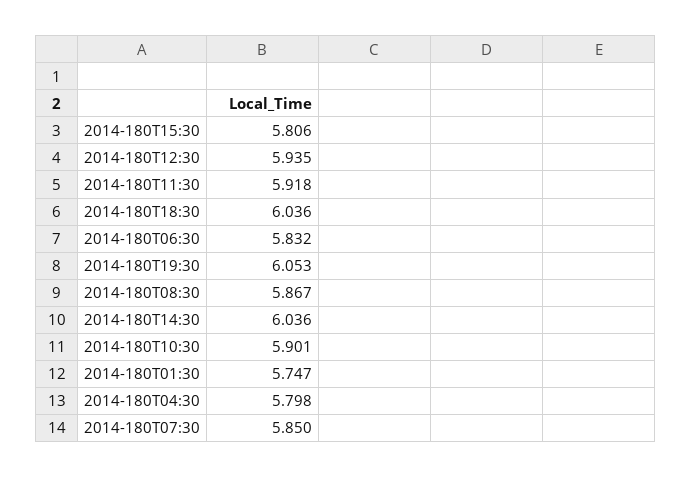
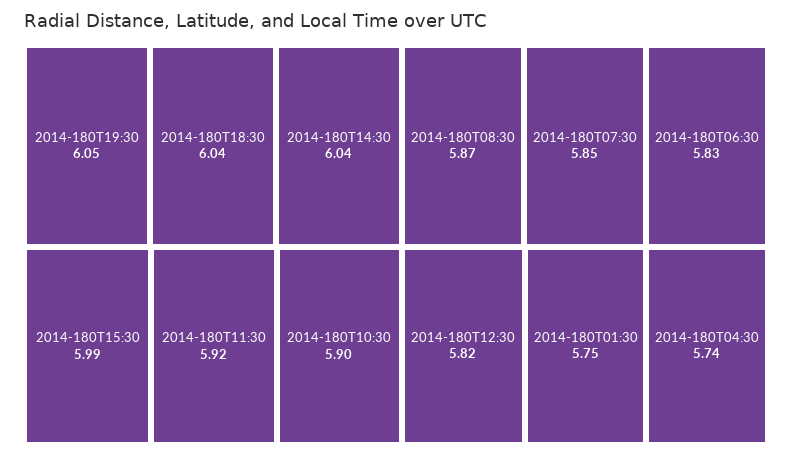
2014-180T15:30: 5.806 -> 5.99
2014-180T12:30: 5.935 -> 5.82
2014-180T04:30: 5.798 -> 5.74

